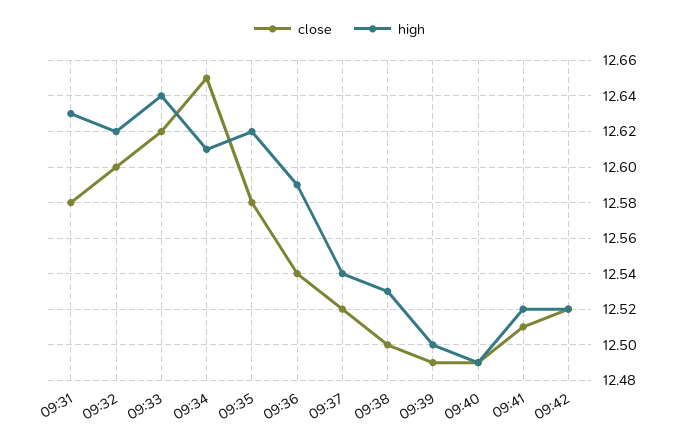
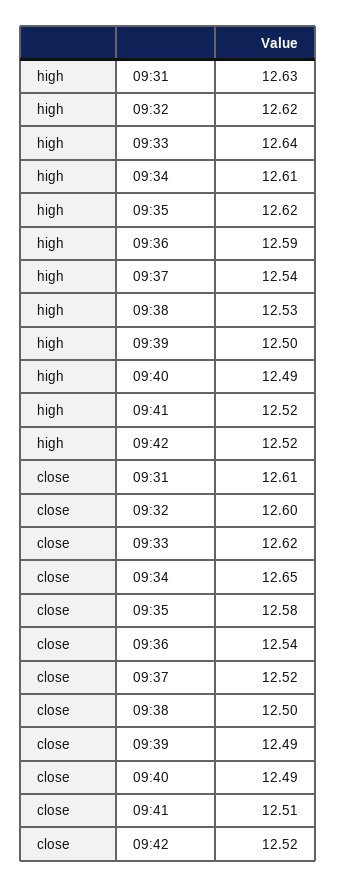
close, 09:31: 12.58 -> 12.61

